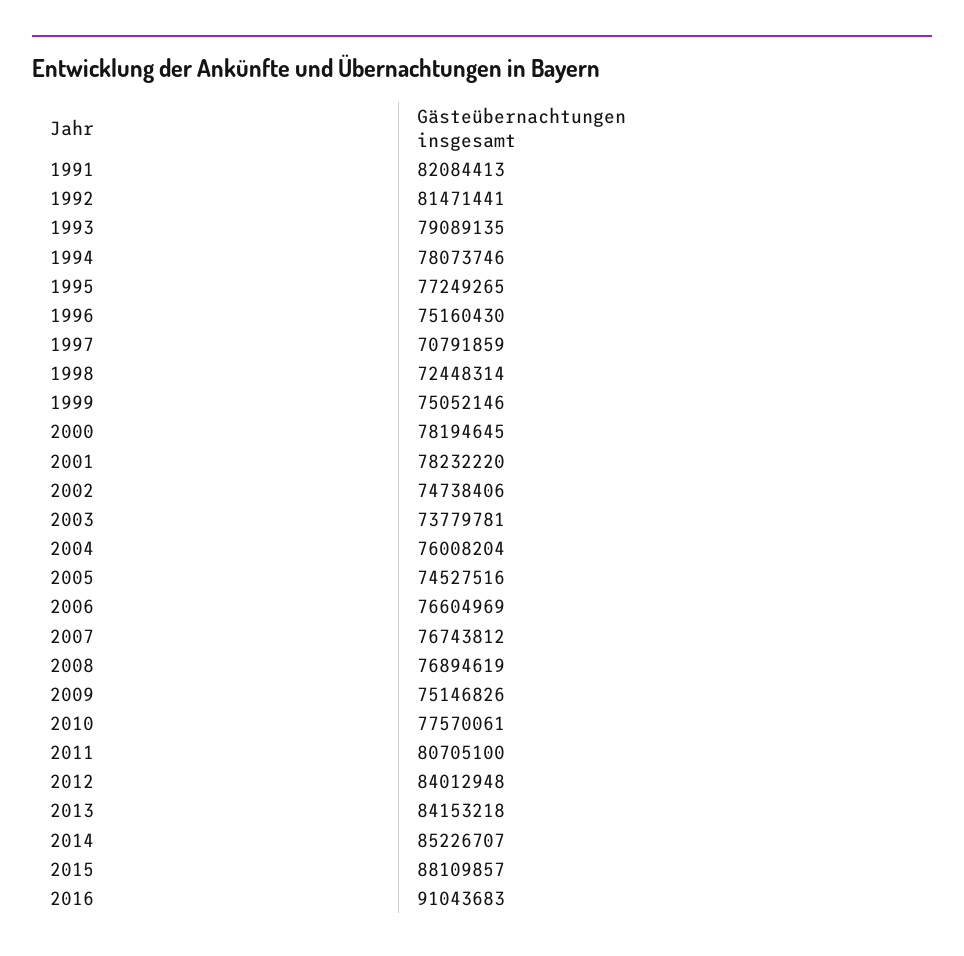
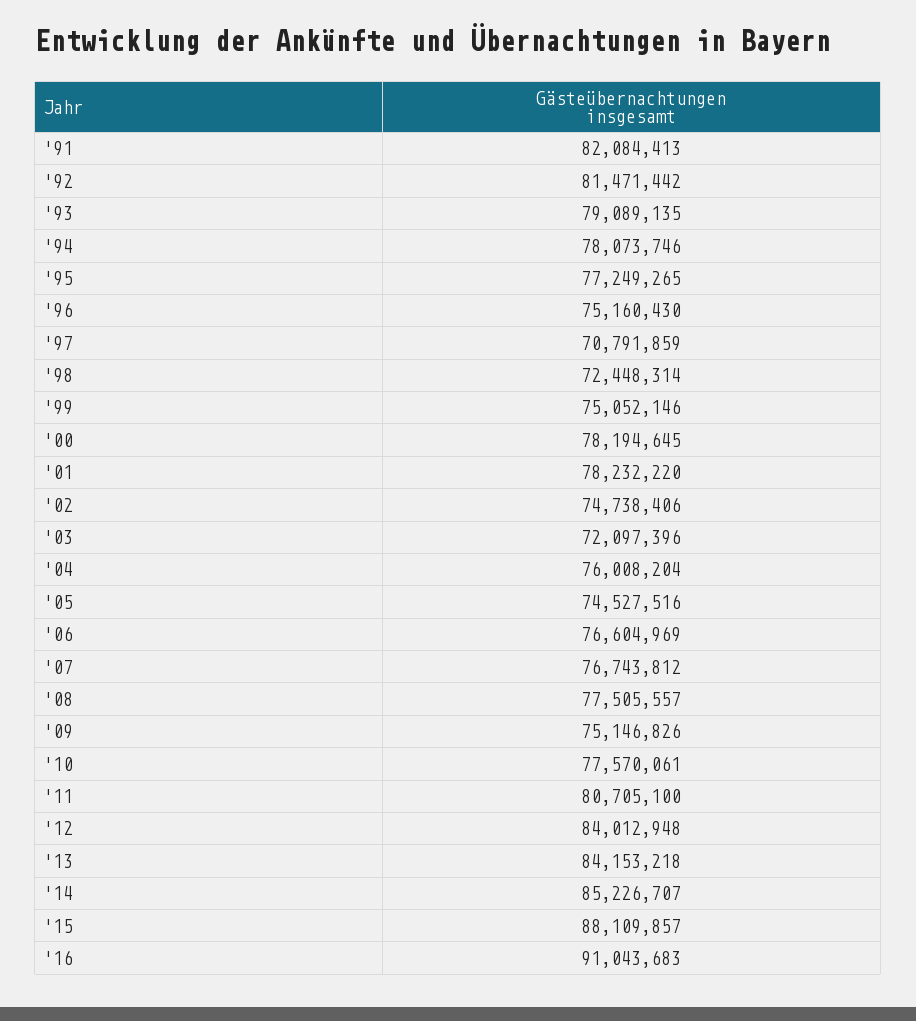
1992: 81471441 -> 81471442
2003: 73779781 -> 72097396
2008: 76894619 -> 77505557

